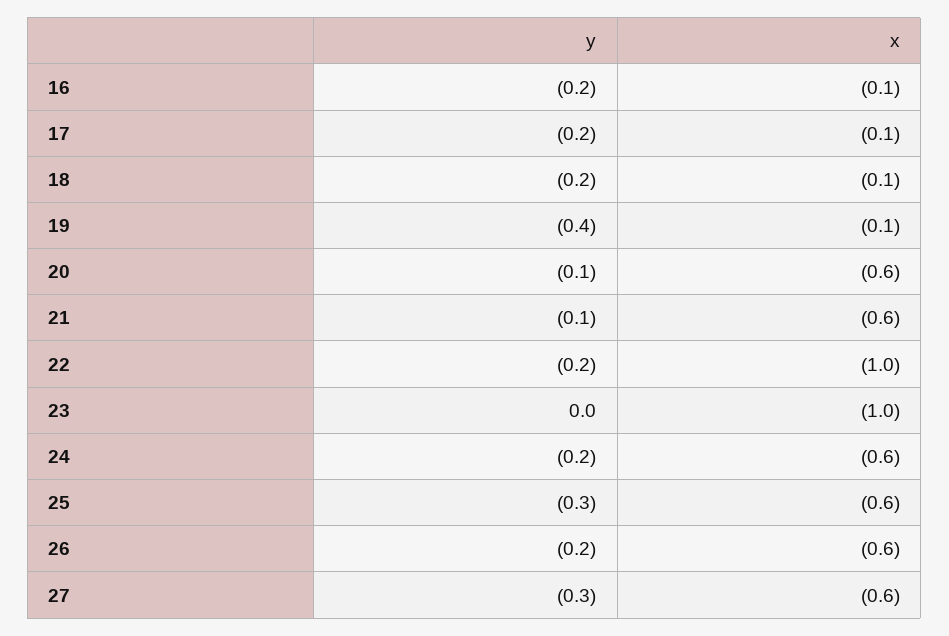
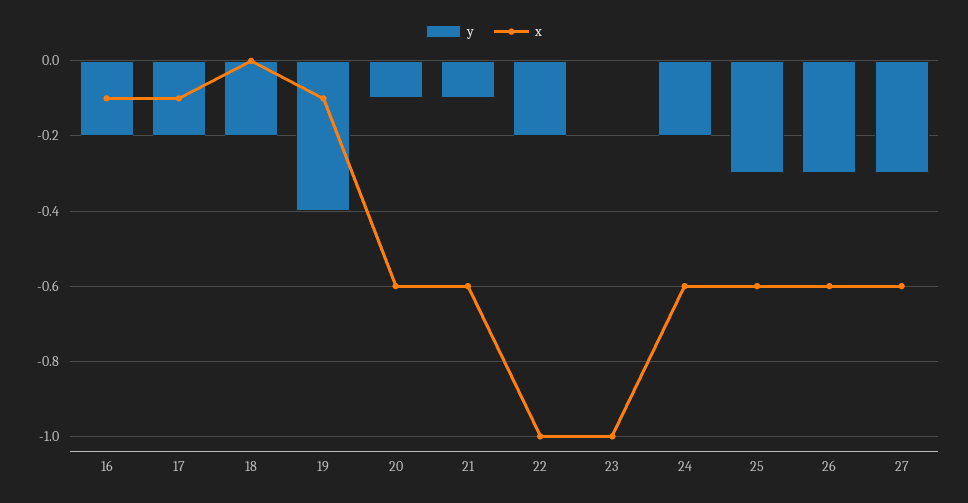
x, 18: -0.1 -> 0
y, 26: -0.2 -> -0.3

